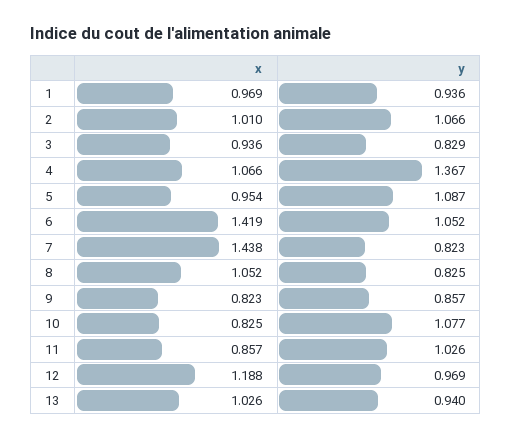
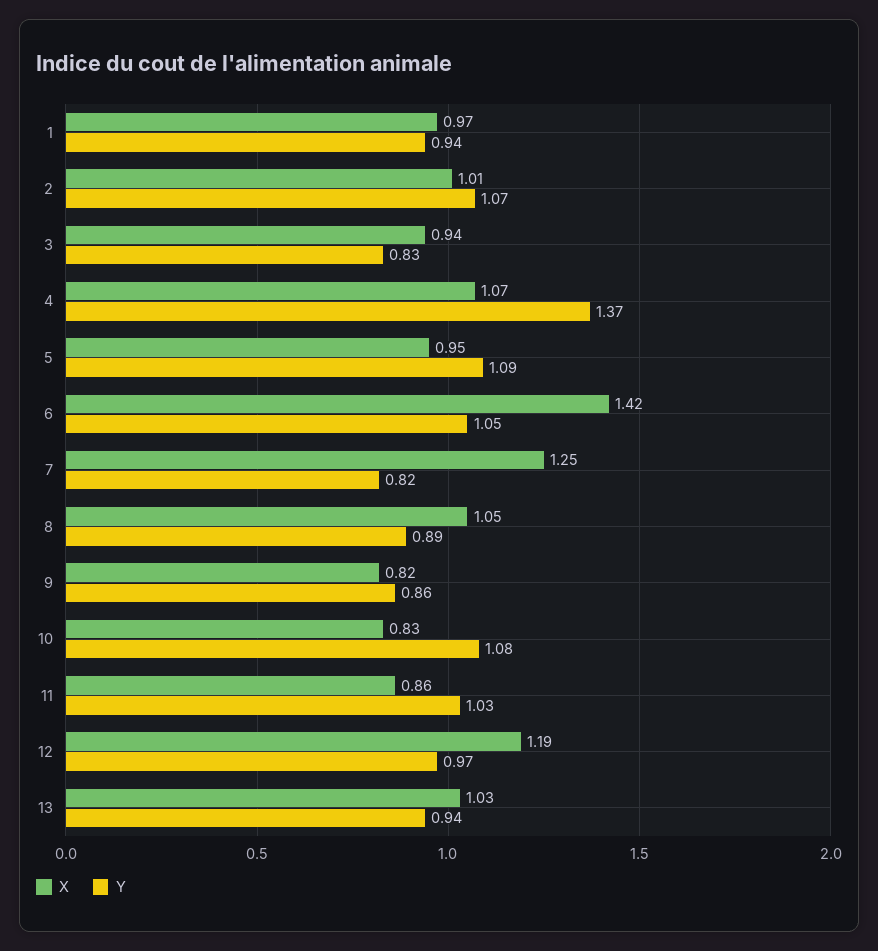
x, 7: 1.438 -> 1.25
y, 8: 0.825 -> 0.89

